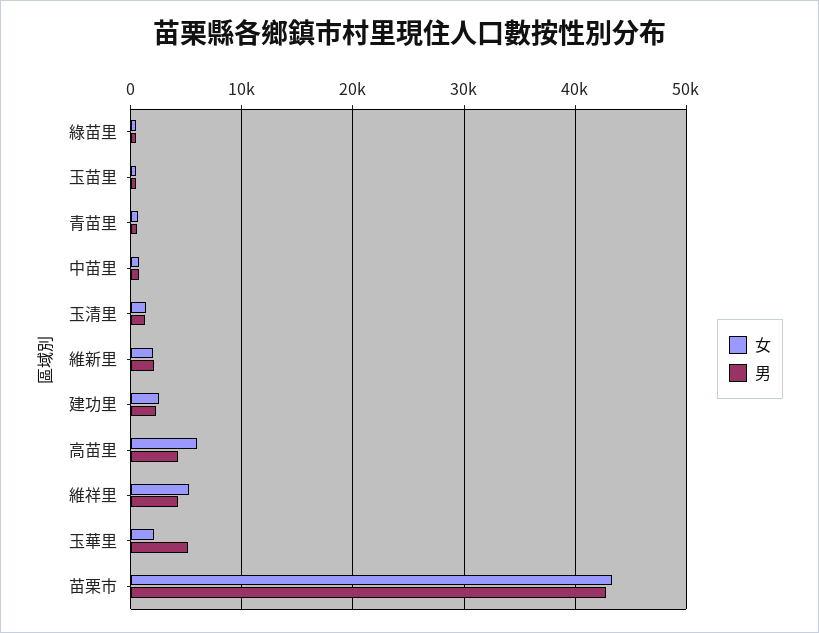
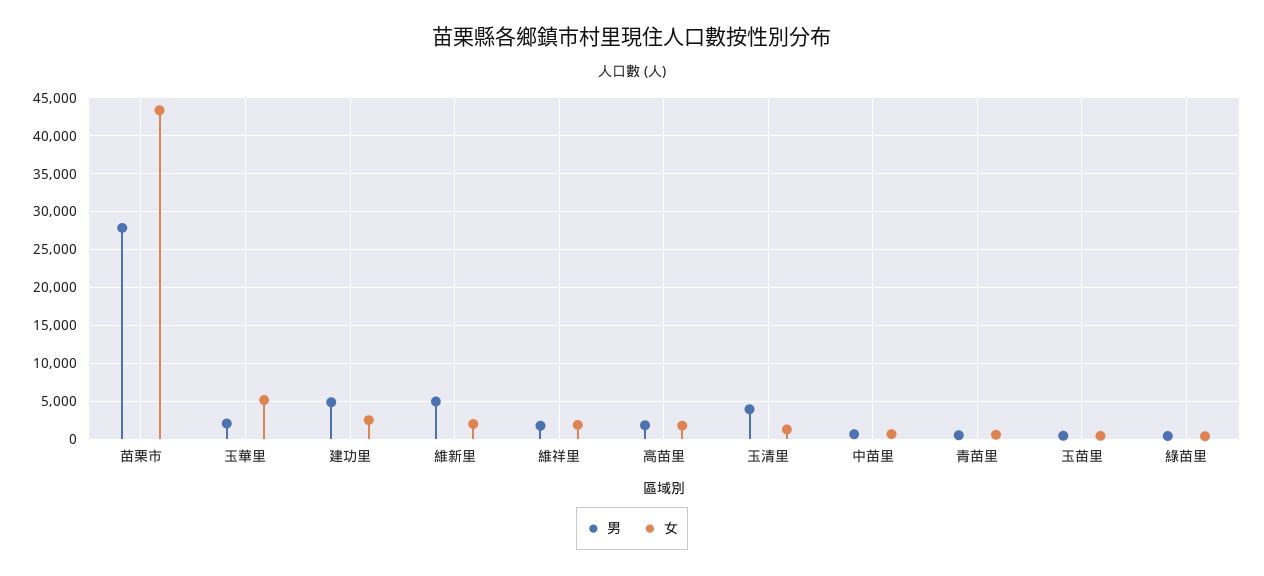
男, 玉清里: 1000 -> 4000
男, 維新里: 2000 -> 5000
男, 建功里: 2000 -> 5000
女, 高苗里: 6000 -> 2000
男, 高苗里: 4000 -> 2000
女, 維祥里: 5000 -> 2000
男, 維祥里: 4000 -> 2000
女, 玉華里: 2000 -> 5000
男, 玉華里: 5000 -> 2000
男, 苗栗市: 43000 -> 28000

